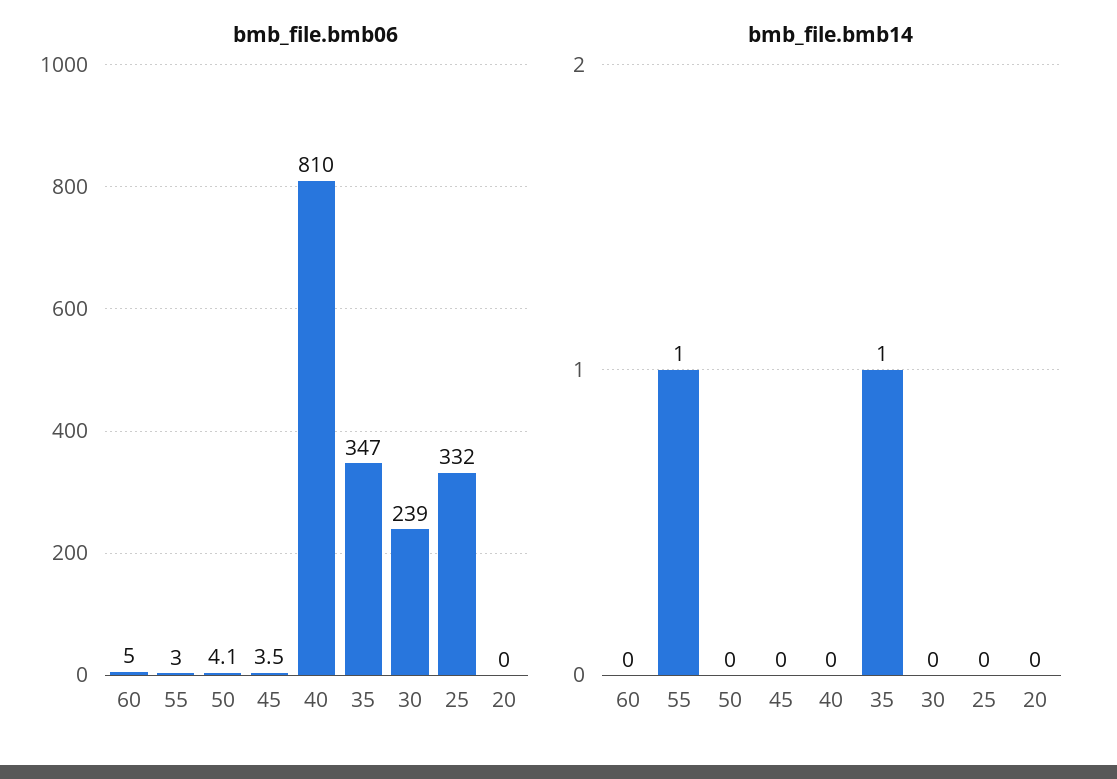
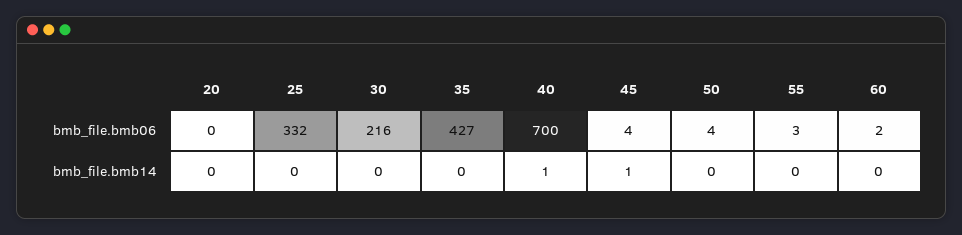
bmb_file.bmb06, 60: 5 -> 2
bmb_file.bmb06, 40: 810 -> 700
bmb_file.bmb06, 35: 347 -> 427
bmb_file.bmb06, 30: 239 -> 216
bmb_file.bmb14, 55: 1 -> 0
bmb_file.bmb14, 45: 0 -> 1
bmb_file.bmb14, 40: 0 -> 1
bmb_file.bmb14, 35: 1 -> 0

